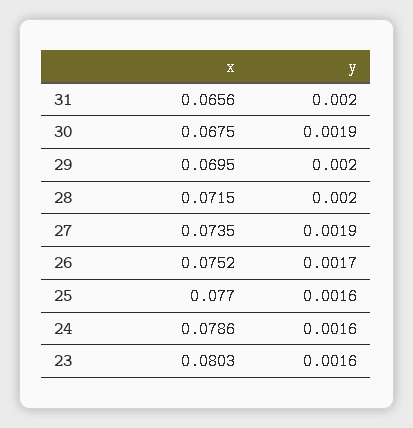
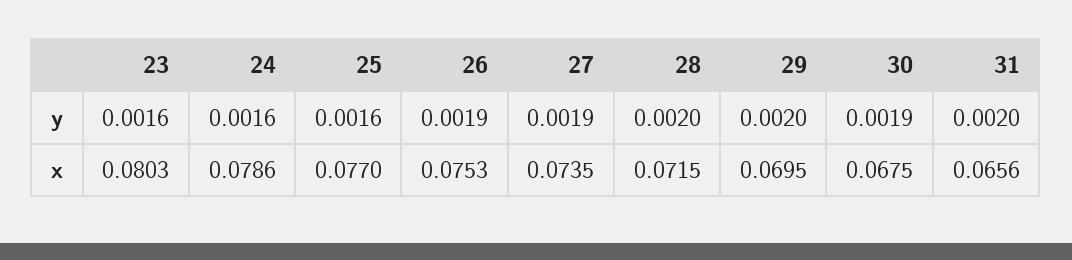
x, 26: 0.0752 -> 0.0753
y, 26: 0.0017 -> 0.0019

